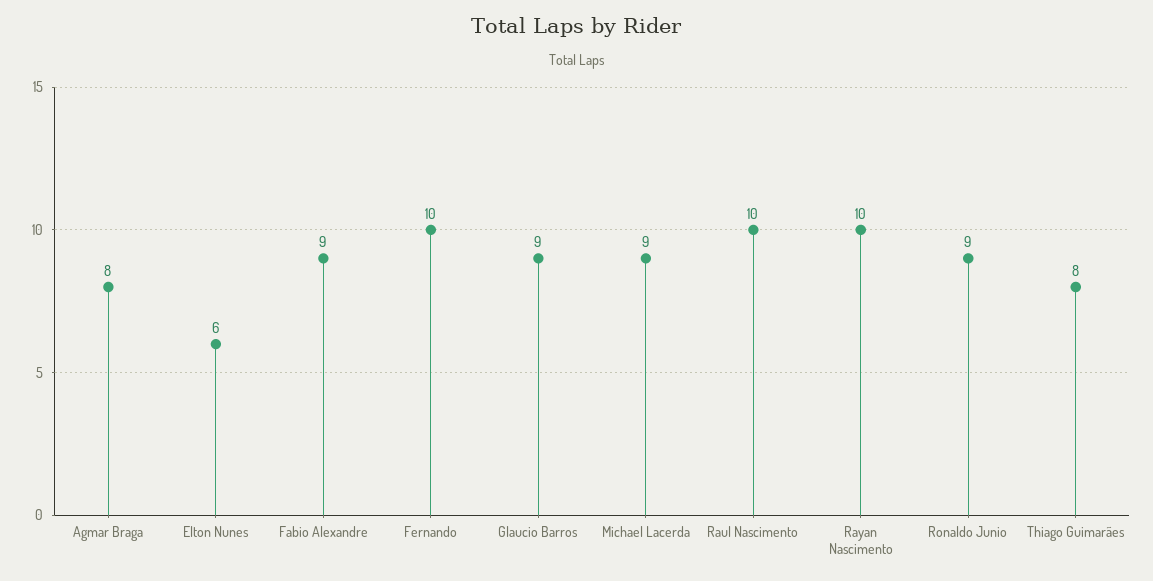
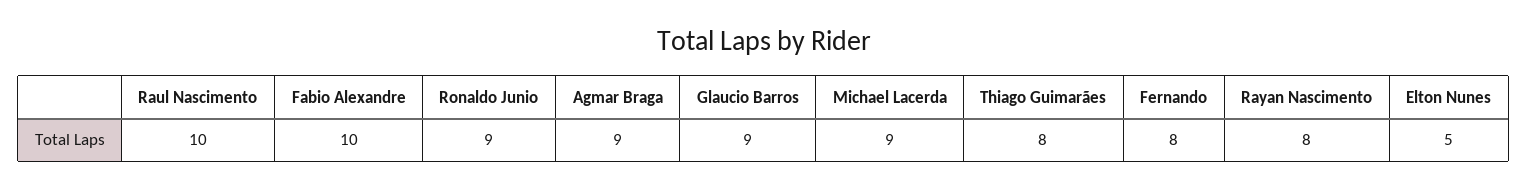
Agmar Braga: 8 -> 9
Elton Nunes: 6 -> 5
Fabio Alexandre: 9 -> 10
Fernando: 10 -> 8
Rayan Nascimento: 10 -> 8

